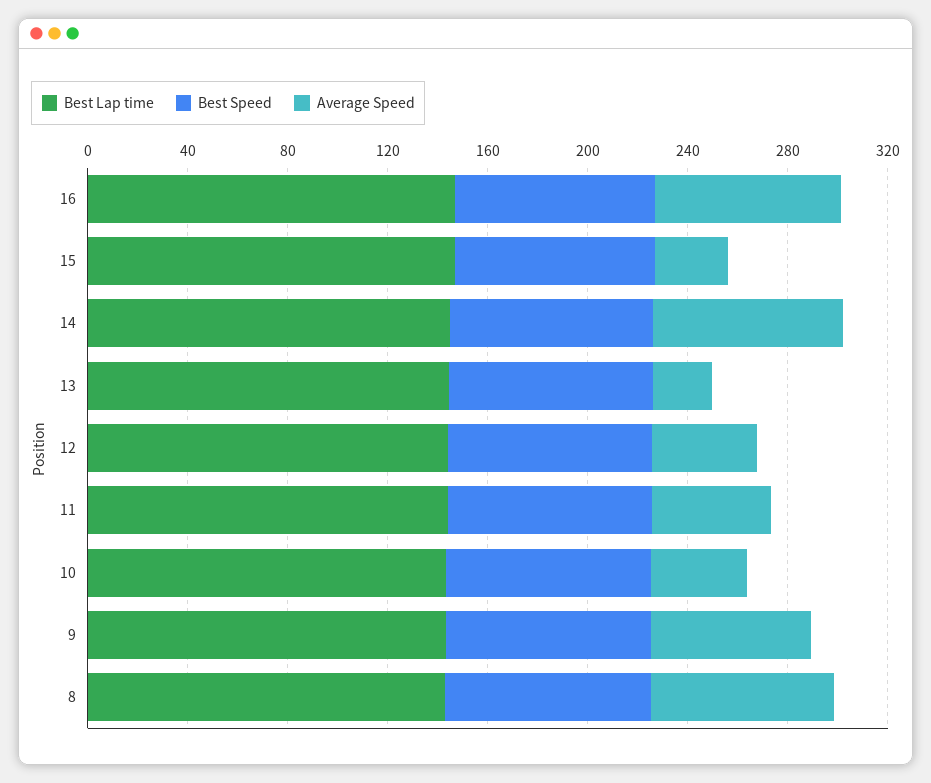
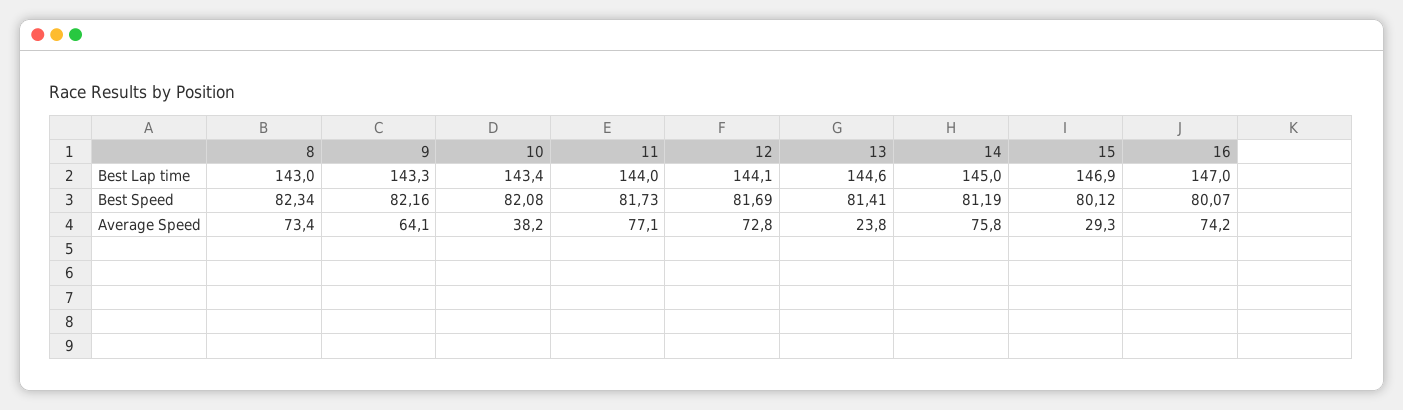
Average Speed, 12: 40 -> 72.8
Average Speed, 11: 50 -> 77.1

